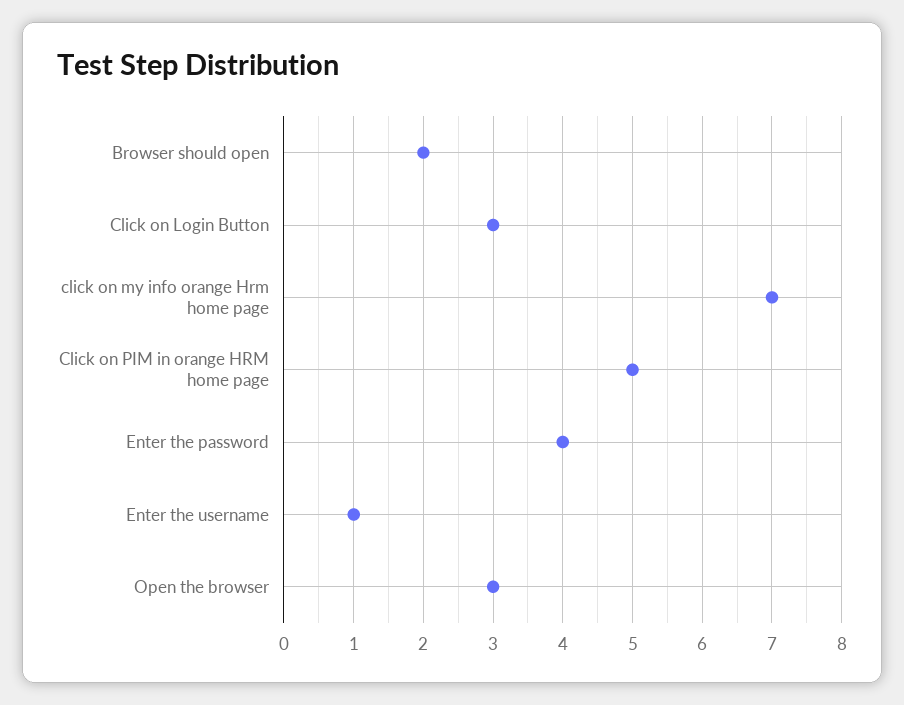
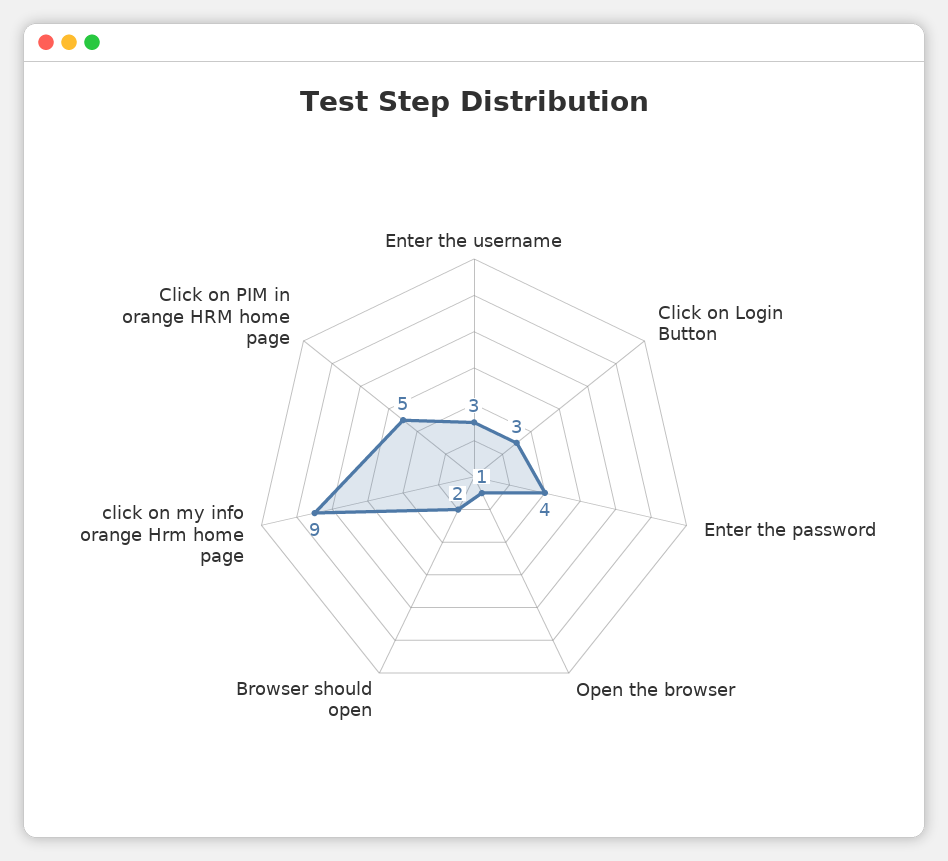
click on my info orange Hrm home page: 7 -> 9
Enter the username: 1 -> 3
Open the browser: 3 -> 1

